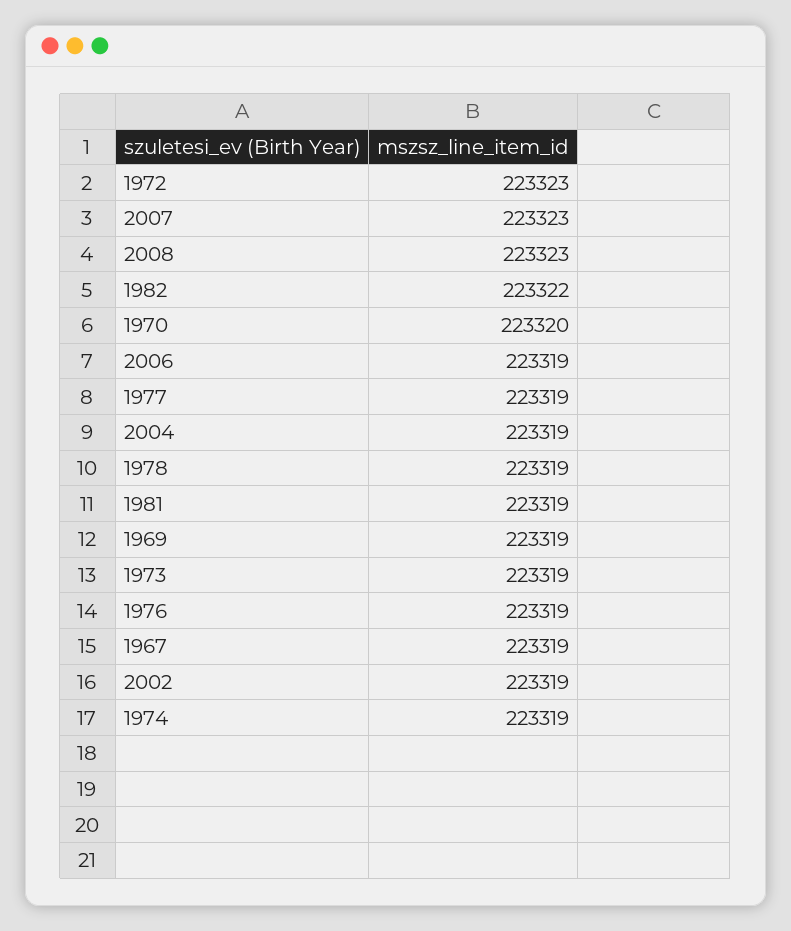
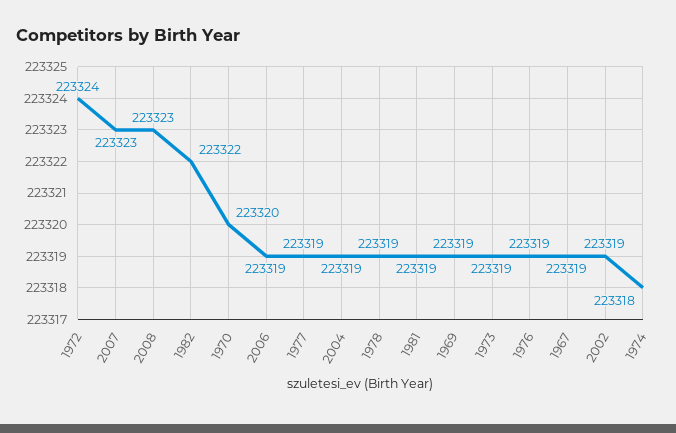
1972: 223323 -> 223324
1974: 223319 -> 223318

